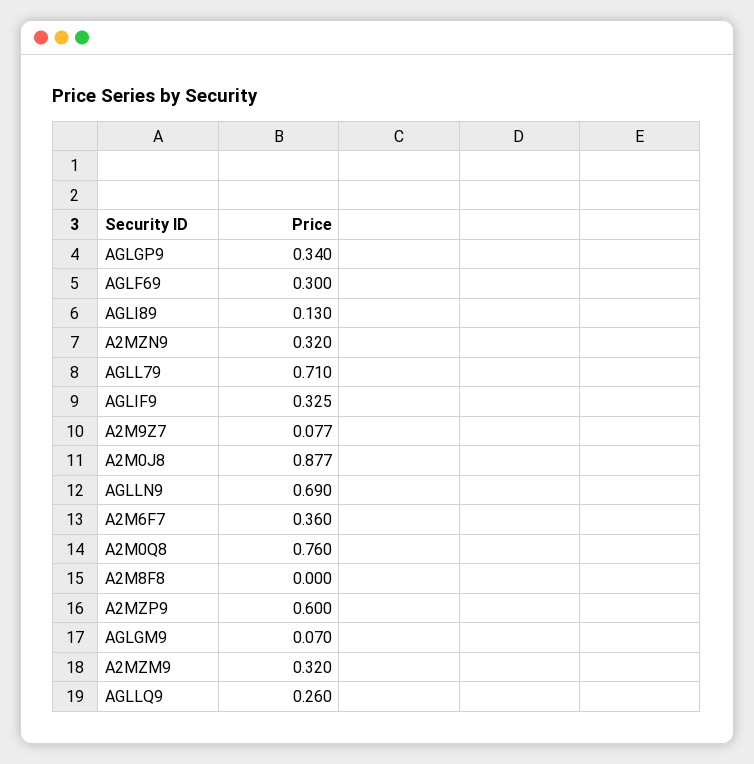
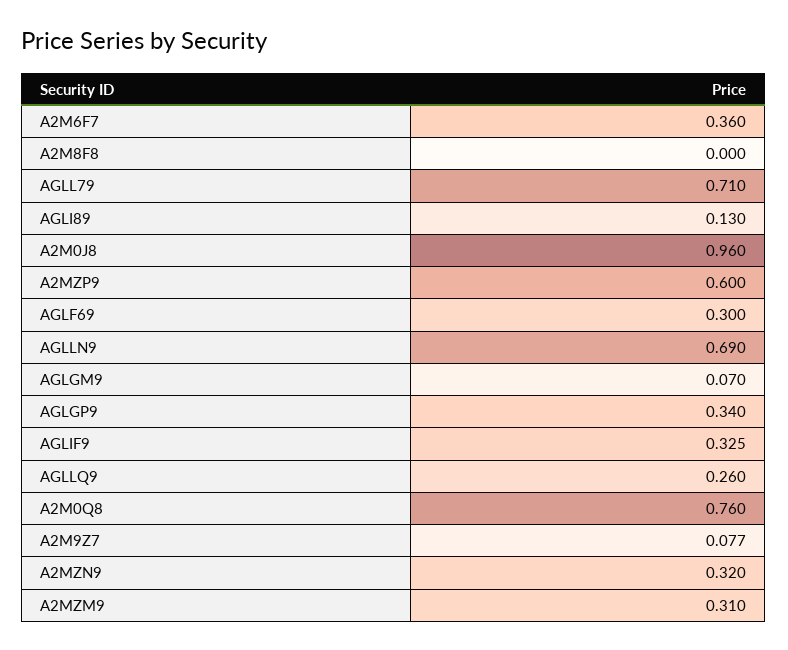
A2M0J8: 0.877 -> 0.96
A2MZM9: 0.32 -> 0.31

